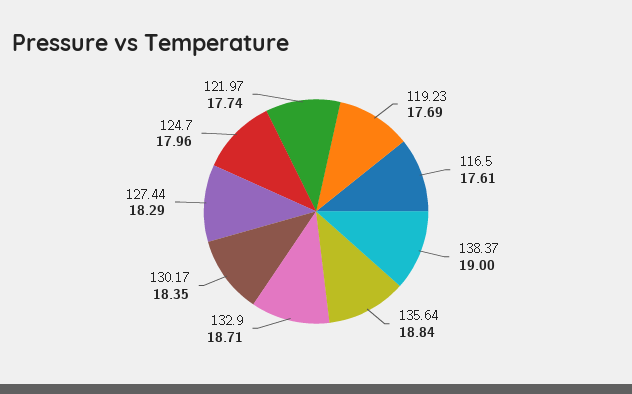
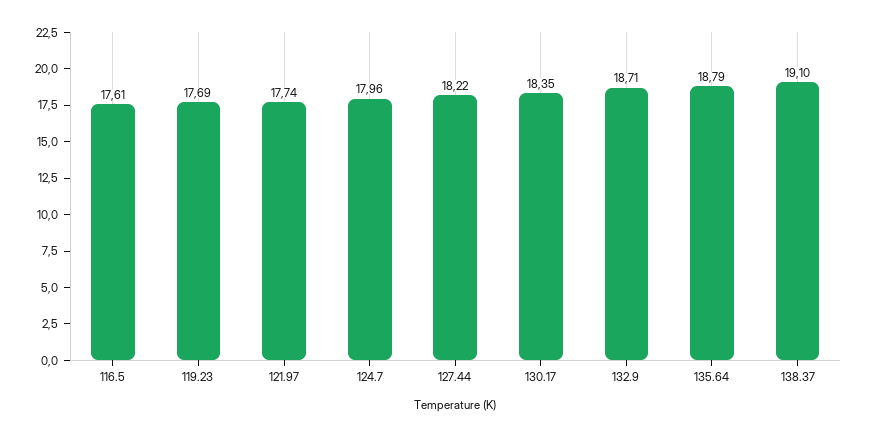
138.37: 19 -> 19.1
135.64: 18.84 -> 18.79
127.44: 18.29 -> 18.22

